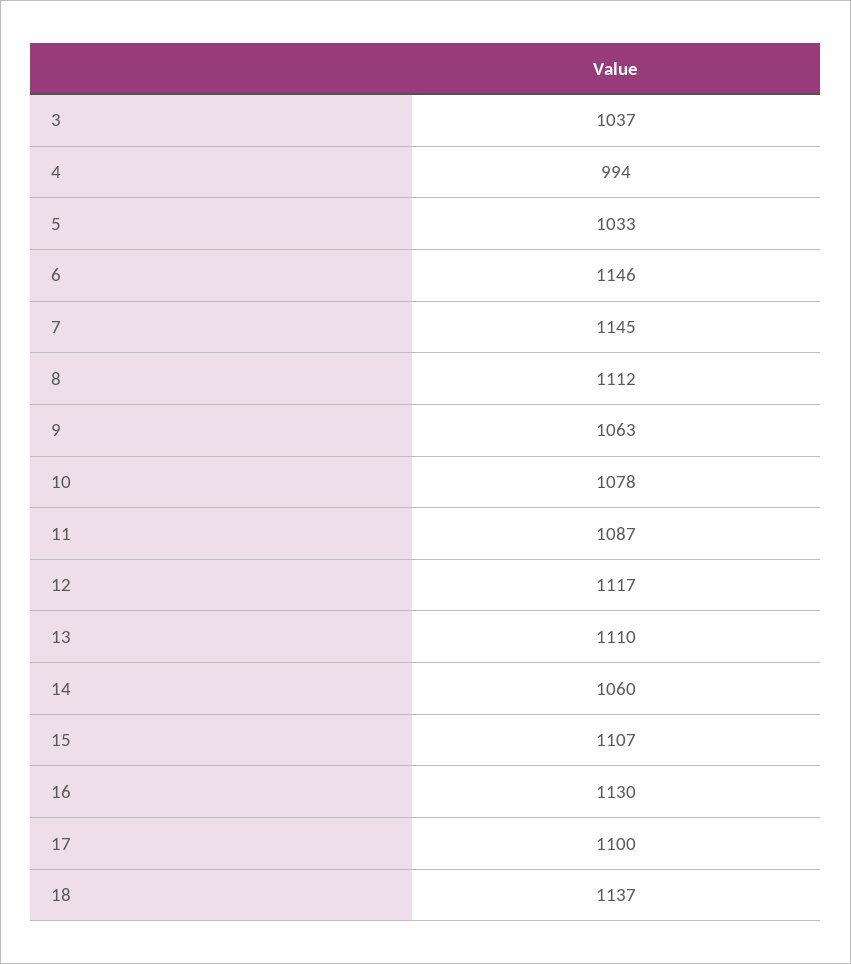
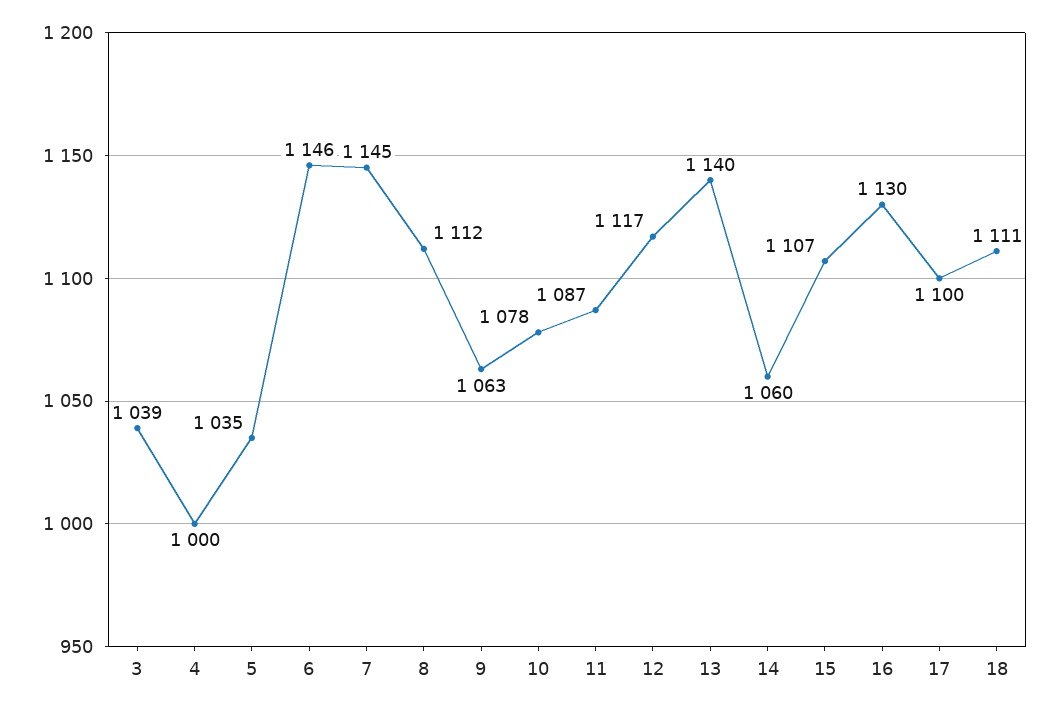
3: 1037 -> 1039
4: 994 -> 1000
5: 1033 -> 1035
13: 1110 -> 1140
18: 1137 -> 1111

